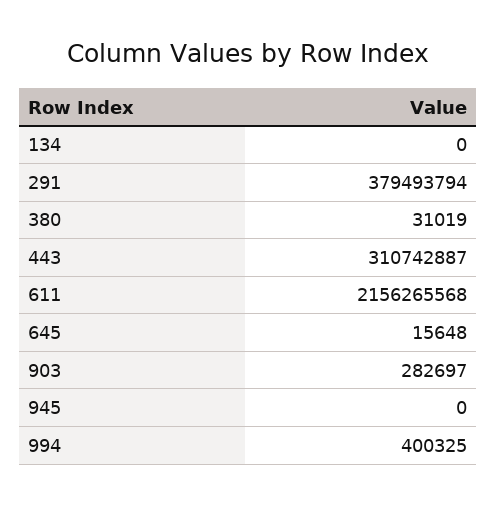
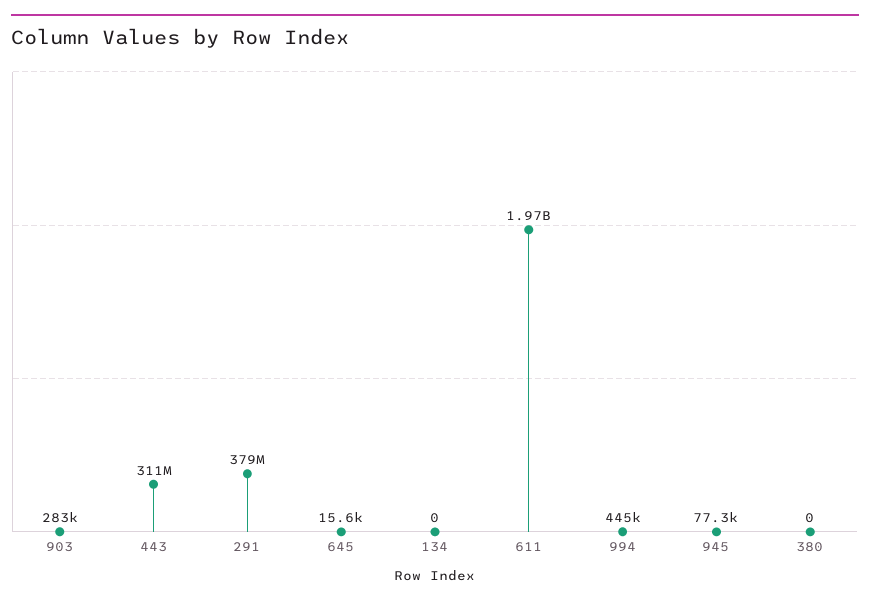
380: 31019 -> 0
611: 2156265568 -> 1970000000
945: 0 -> 77300
994: 400325 -> 445000

